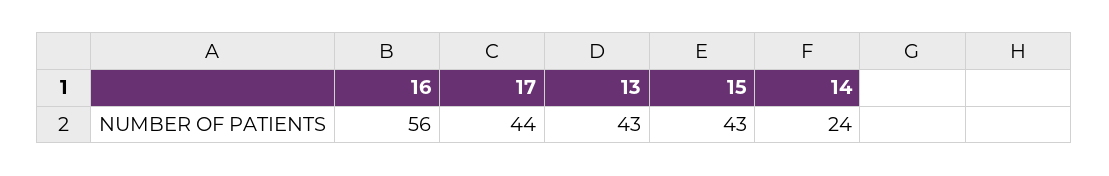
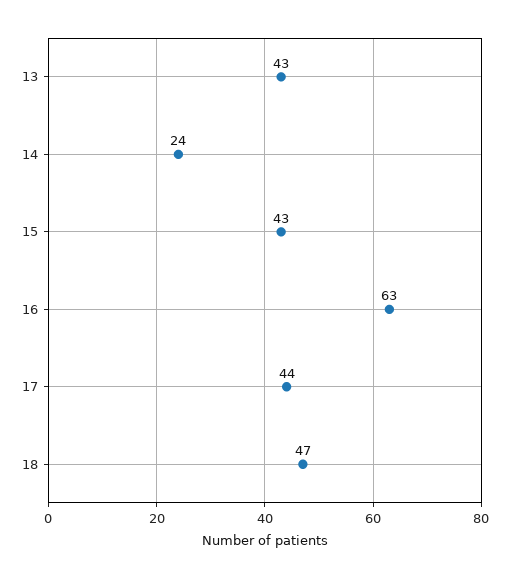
16: 56 -> 63
18: none -> 47

